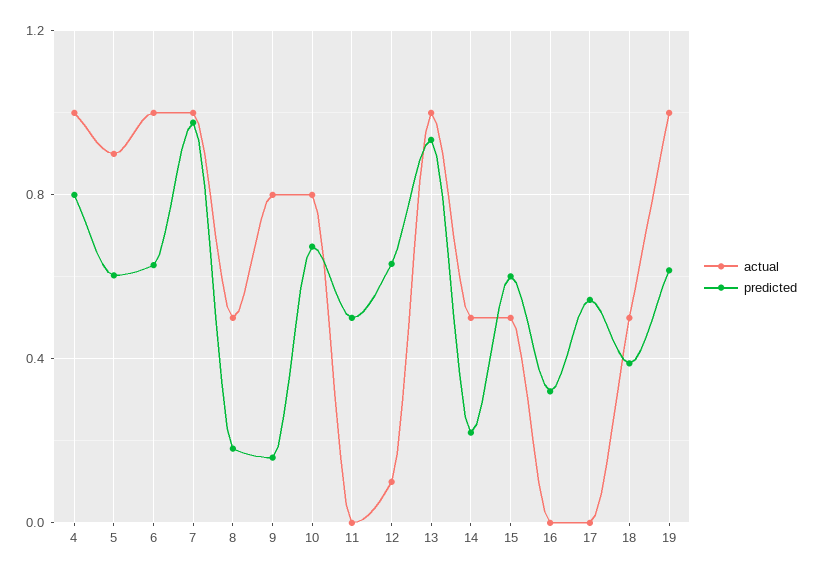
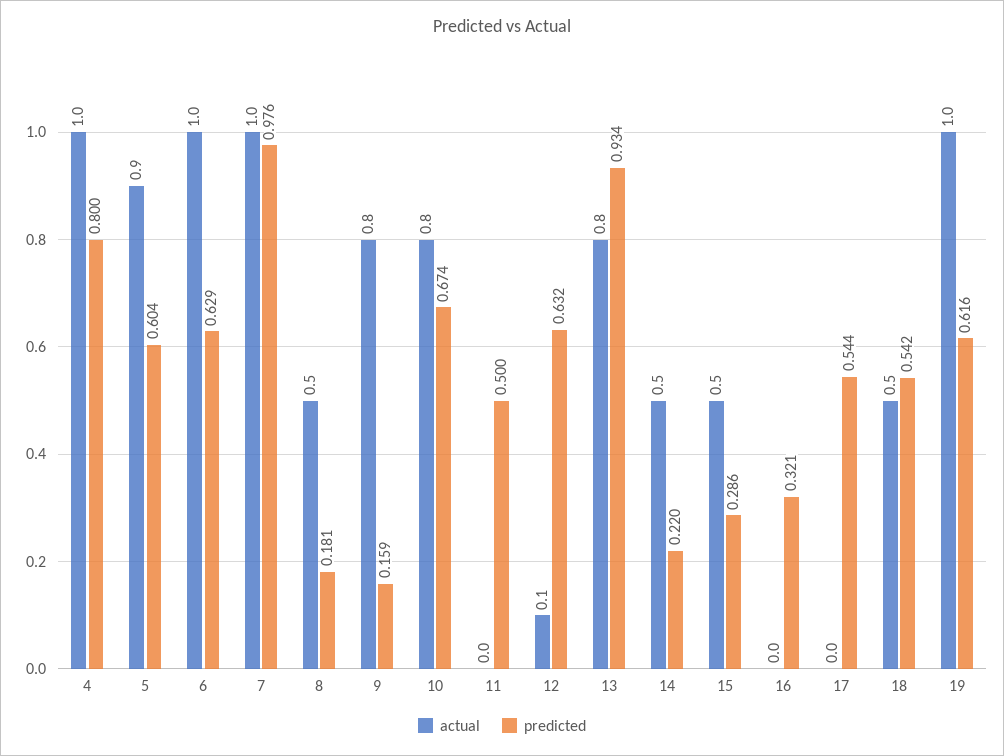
actual, 13: 1 -> 0.8
predicted, 15: 0.6 -> 0.286
predicted, 18: 0.4 -> 0.542

